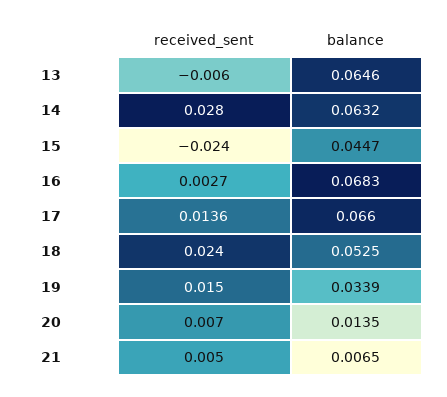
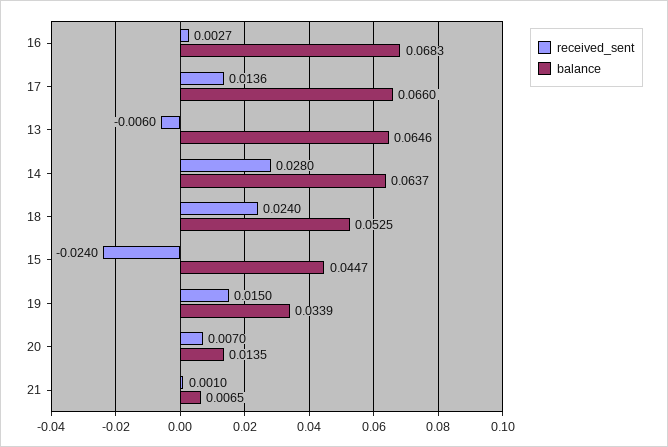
balance, 14: 0.0632 -> 0.0637
received_sent, 21: 0.005 -> 0.001

